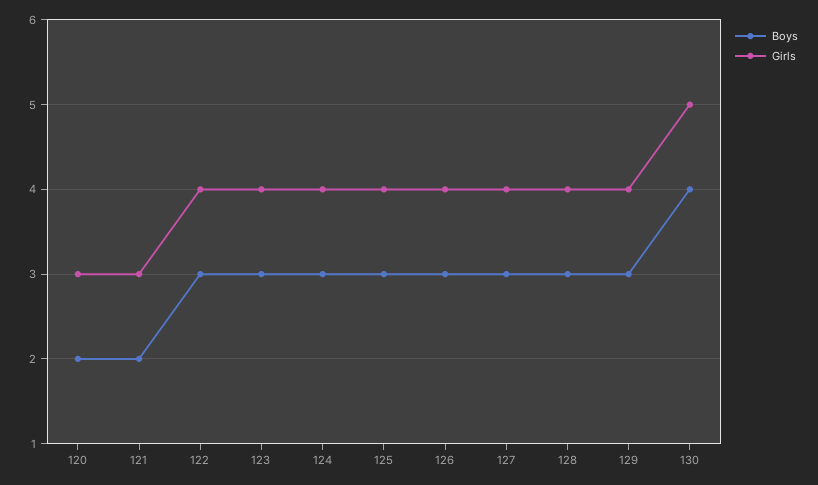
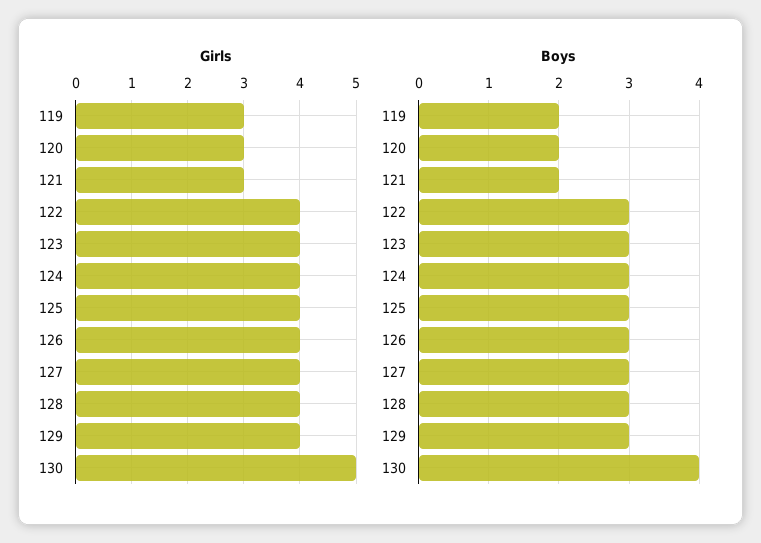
Girls, 119: none -> 3
Boys, 119: none -> 2

